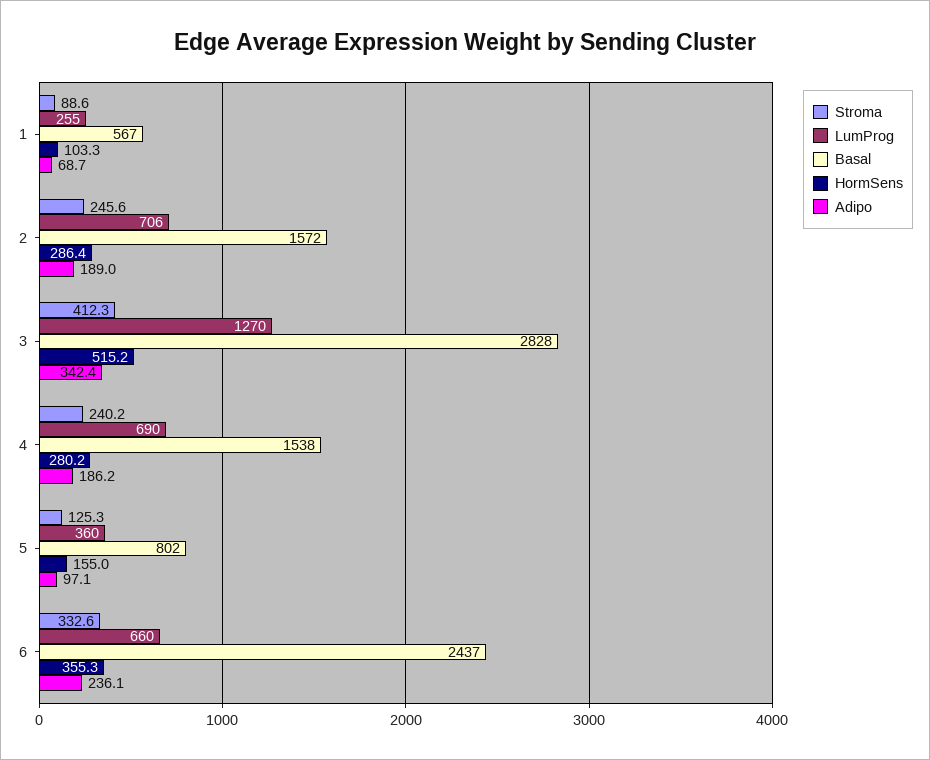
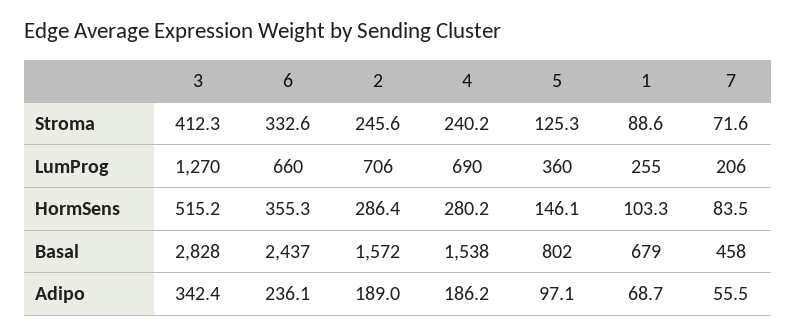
Basal, 1: 567 -> 679
HormSens, 5: 155 -> 146.1
Stroma, 7: none -> 71.6
LumProg, 7: none -> 206
HormSens, 7: none -> 83.5
Basal, 7: none -> 458
Adipo, 7: none -> 55.5

